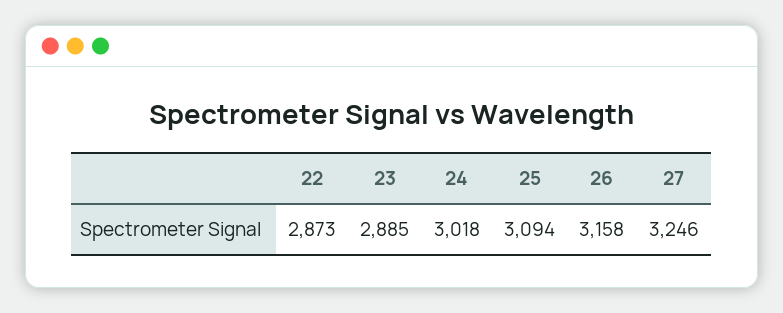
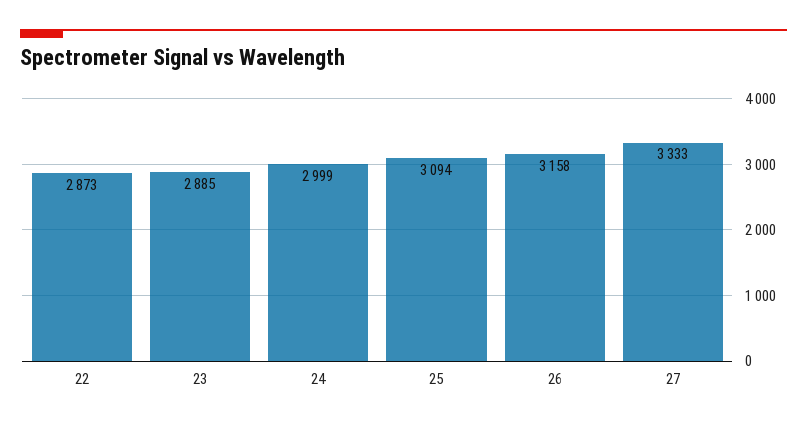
24: 3018 -> 2999
27: 3246 -> 3333

